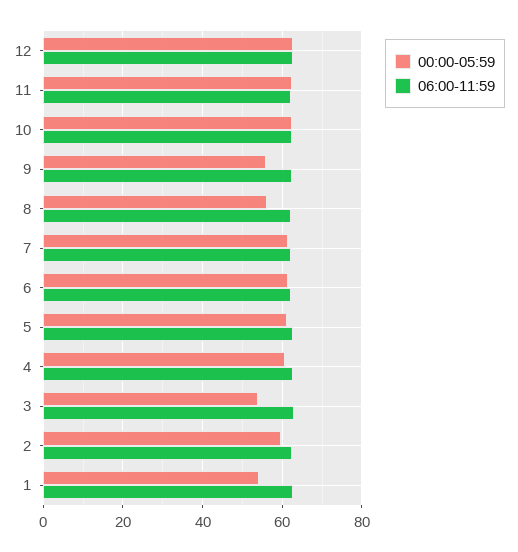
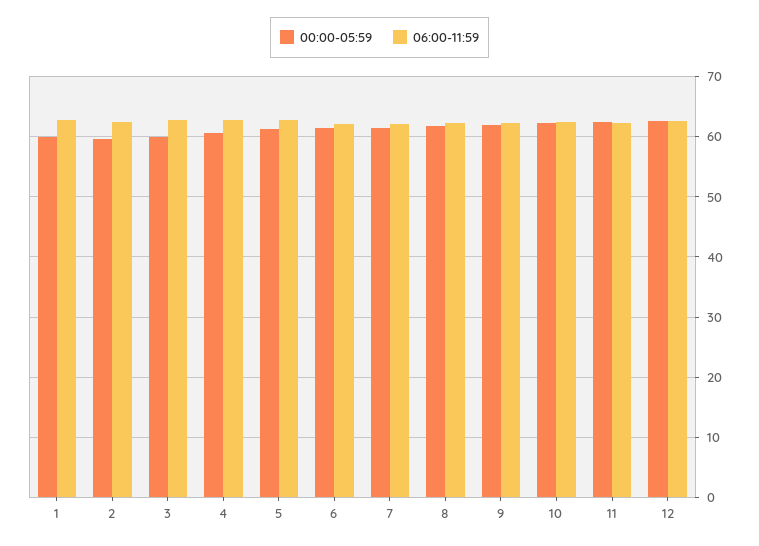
00:00-05:59, 9: 56 -> 62
00:00-05:59, 8: 56 -> 62
00:00-05:59, 3: 54 -> 60
00:00-05:59, 1: 54 -> 60

